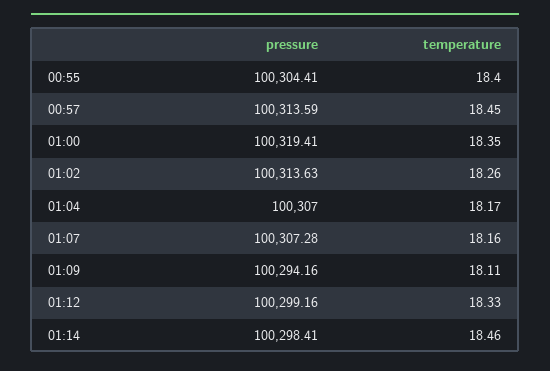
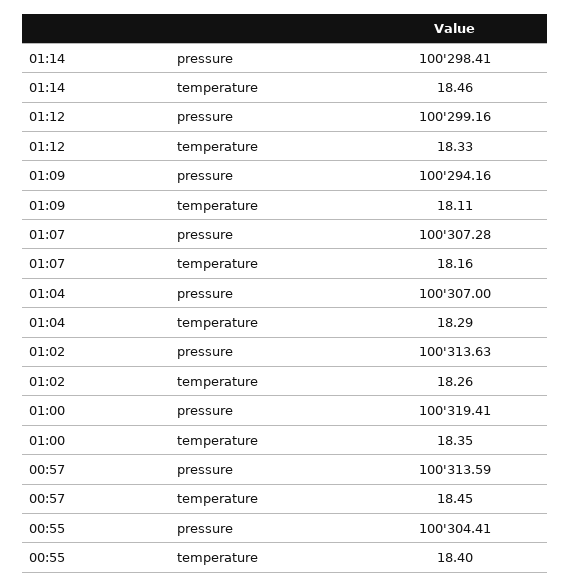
temperature, 01:04: 18.17 -> 18.29

